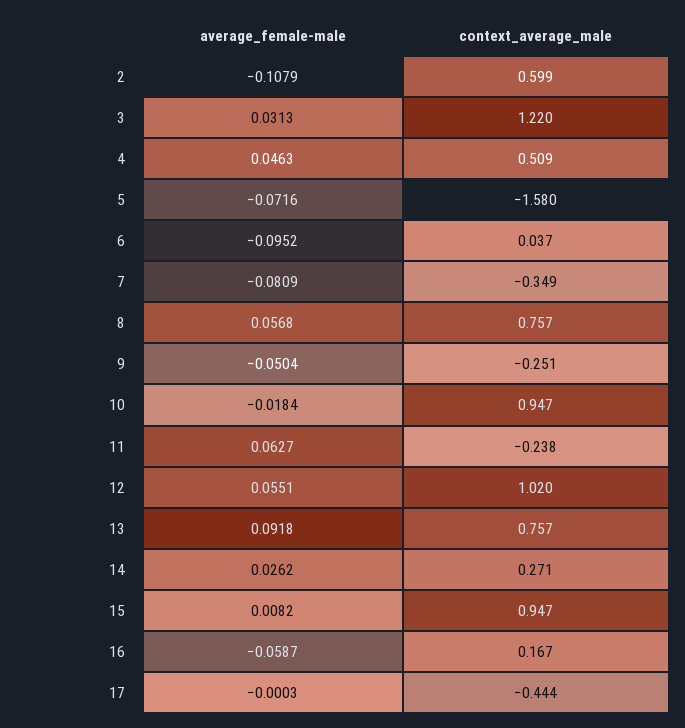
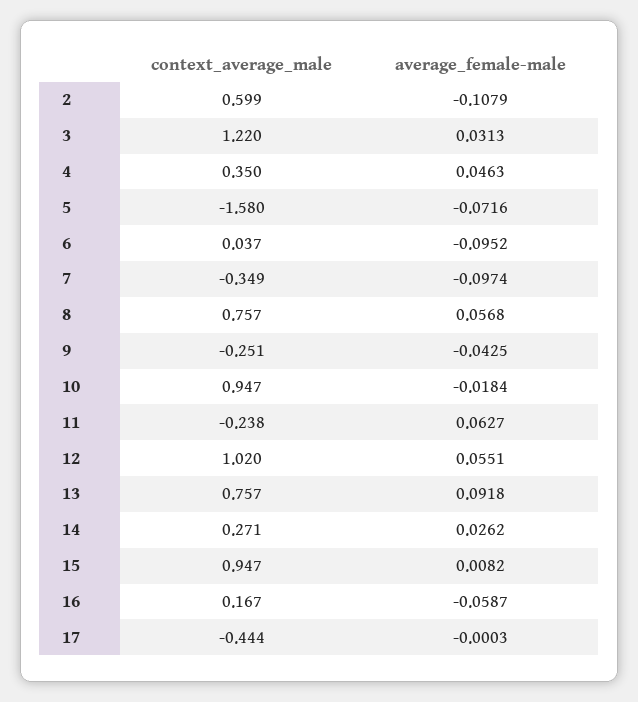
context_average_male, 4: 0.509 -> 0.35
average_female-male, 7: -0.0809 -> -0.0974
average_female-male, 9: -0.0504 -> -0.0425

